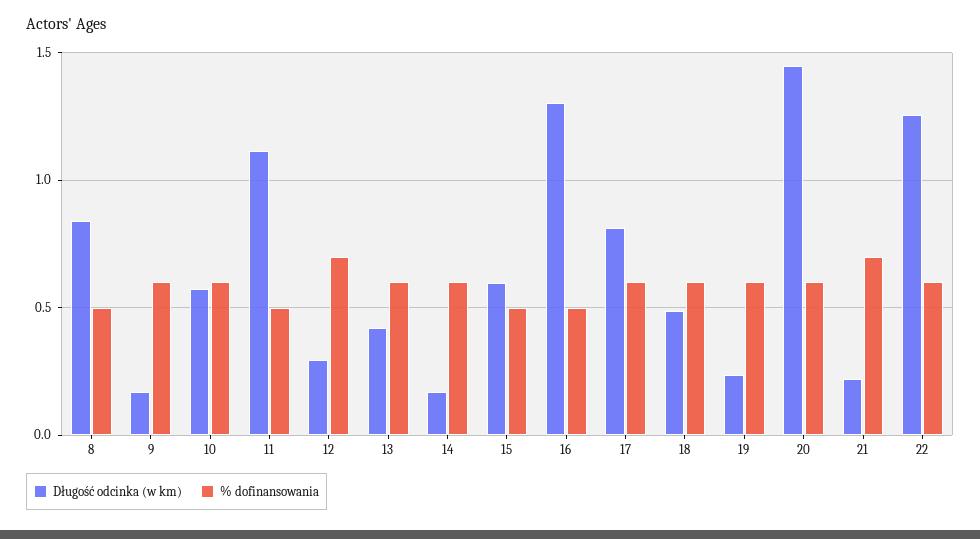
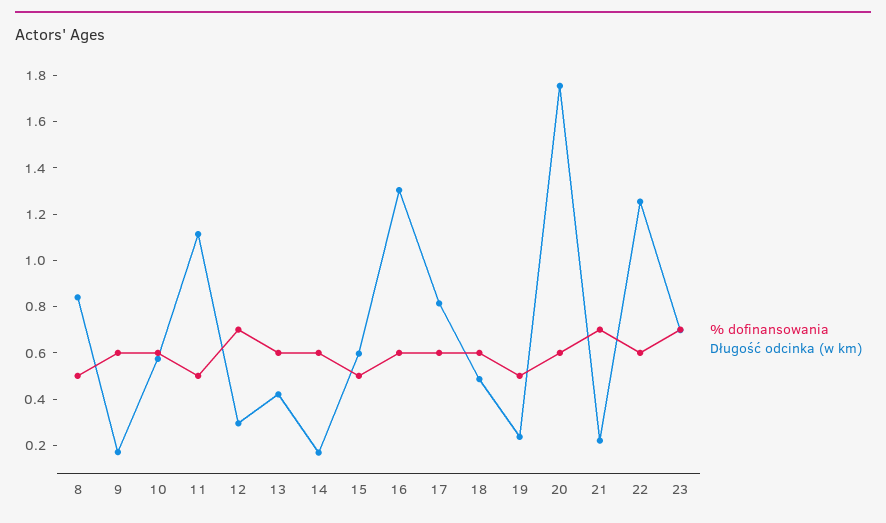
% dofinansowania, 16: 0.5 -> 0.6
% dofinansowania, 19: 0.6 -> 0.5
Długość odcinka (w km), 20: 1.45 -> 1.75
% dofinansowania, 23: none -> 0.7
Długość odcinka (w km), 23: none -> 0.7

